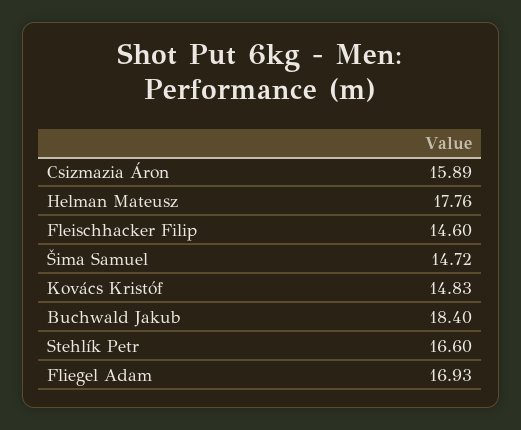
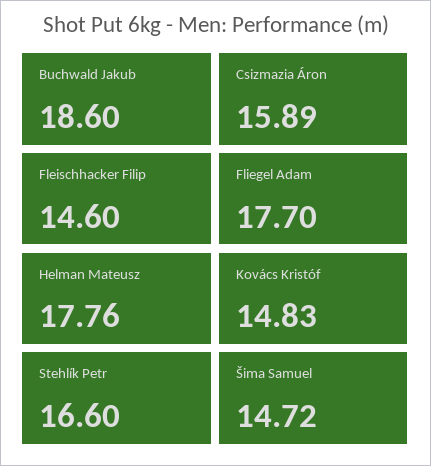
Buchwald Jakub: 18.4 -> 18.6
Fliegel Adam: 16.93 -> 17.7

